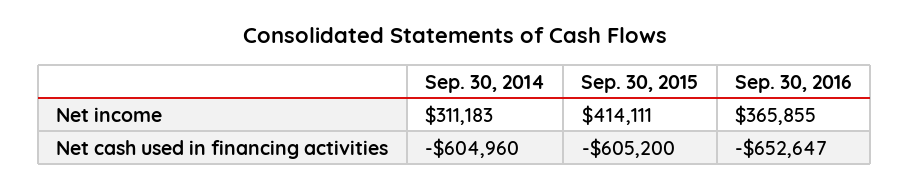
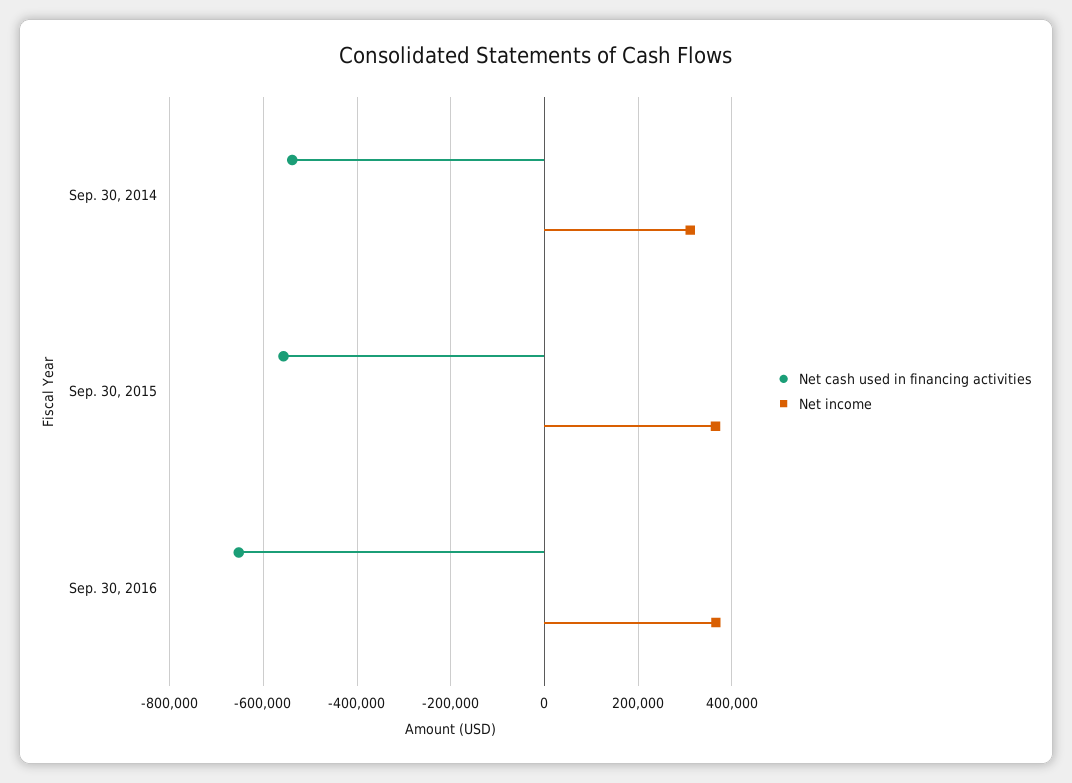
Net income, Sep. 30, 2015: 414111 -> 360000
Net cash used in financing activities, Sep. 30, 2014: -604960 -> -540000
Net cash used in financing activities, Sep. 30, 2015: -605200 -> -560000

